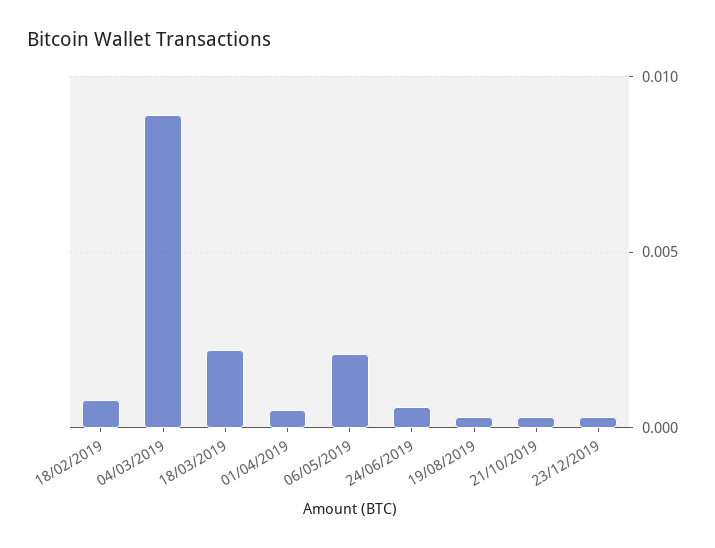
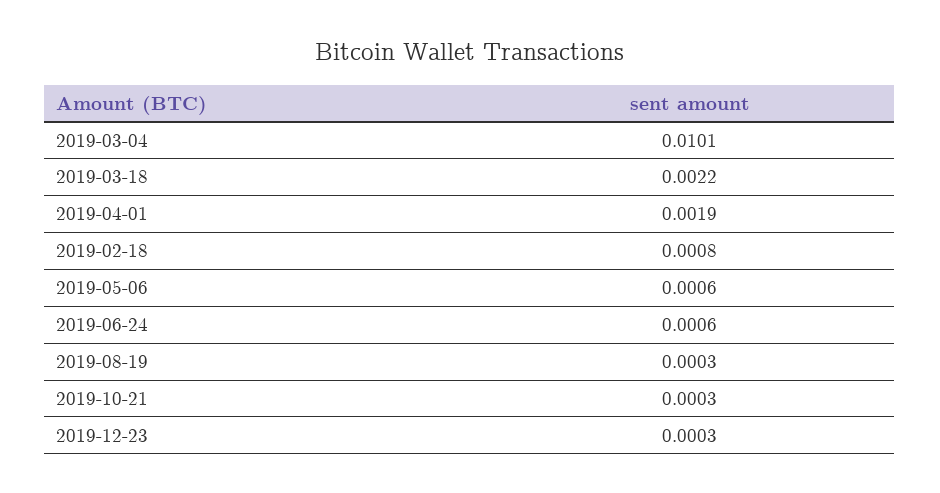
04/03/2019: 0.009 -> 0.0101
01/04/2019: 0.0005 -> 0.0019
06/05/2019: 0.002 -> 0.0006

